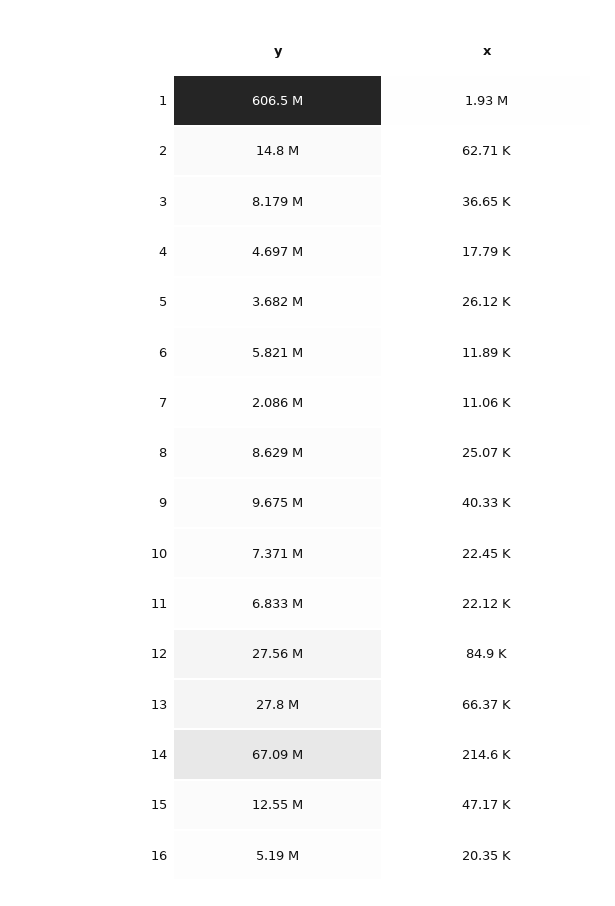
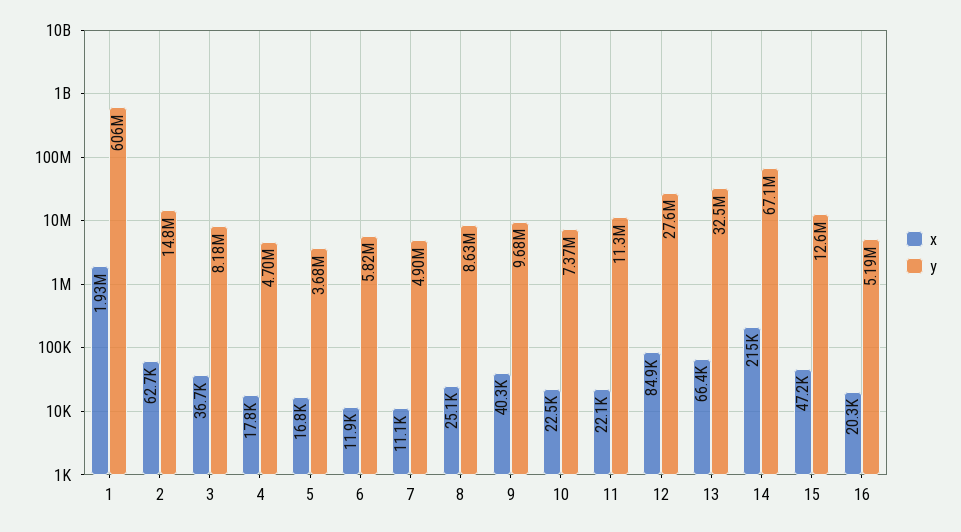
x, 5: 26120 -> 16800
y, 7: 2086000 -> 4900000
y, 11: 6833000 -> 11300000
y, 13: 27800000 -> 32500000

